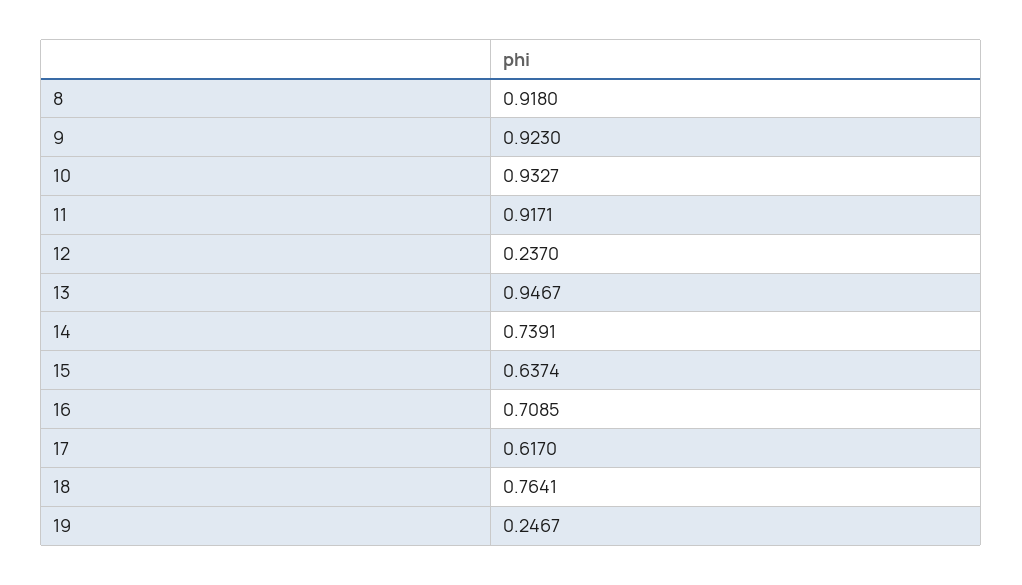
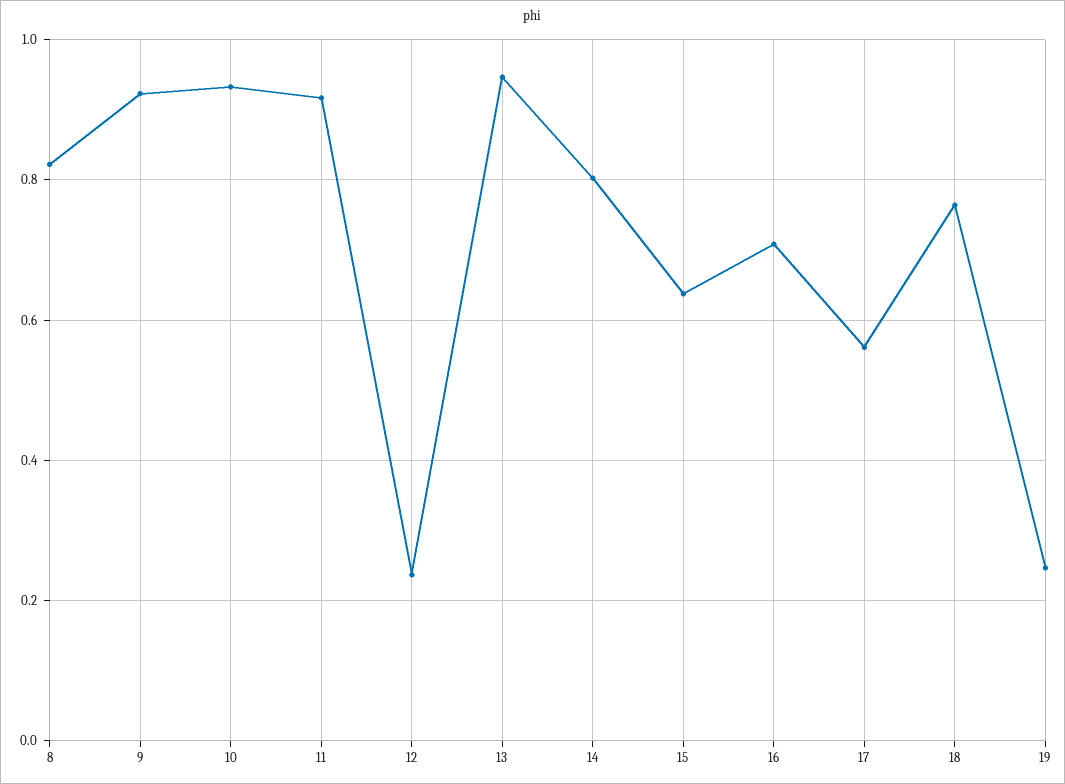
8: 0.918 -> 0.82
14: 0.7391 -> 0.8
17: 0.617 -> 0.56

